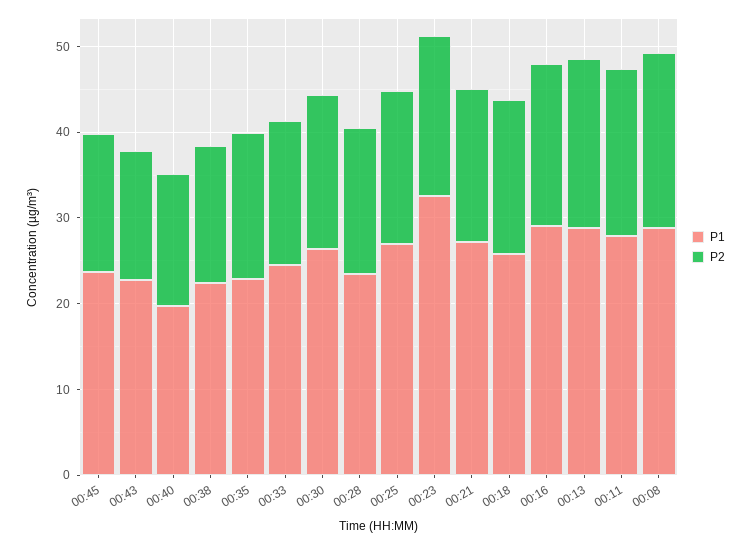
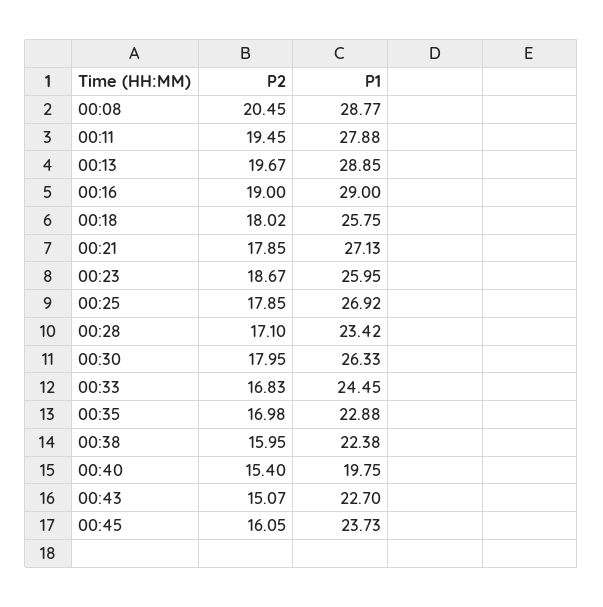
P1, 00:23: 32 -> 25.95

